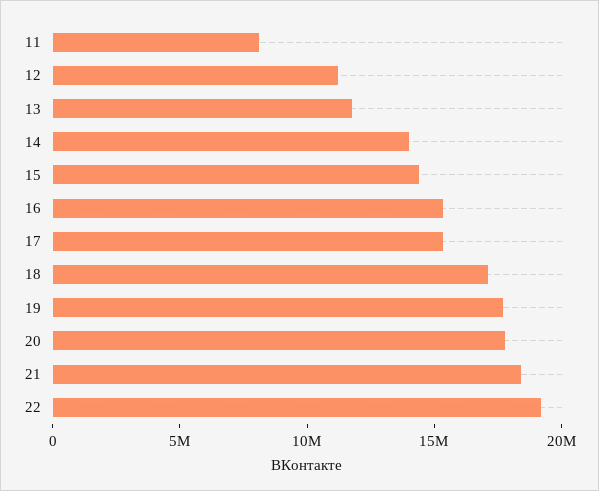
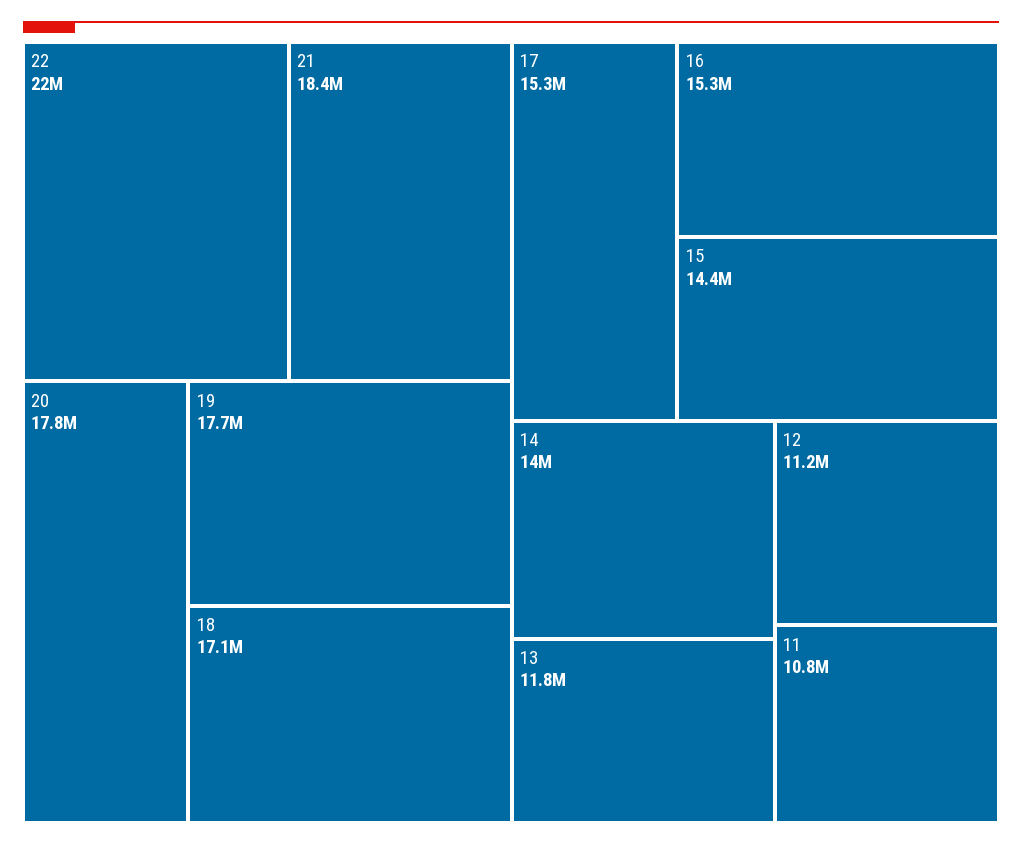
11: 8000000 -> 10800000
22: 19000000 -> 22000000

